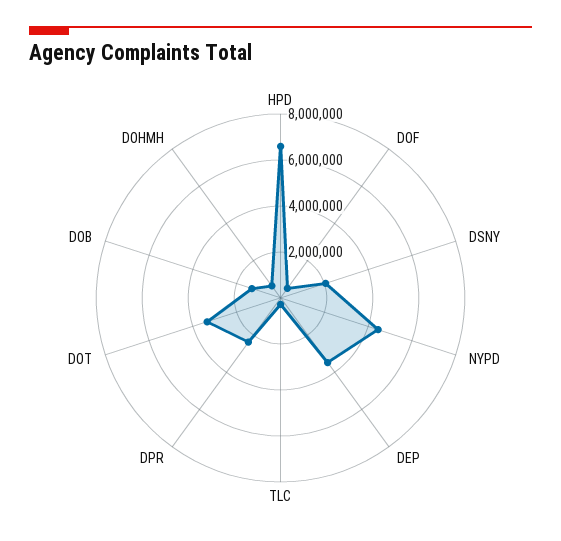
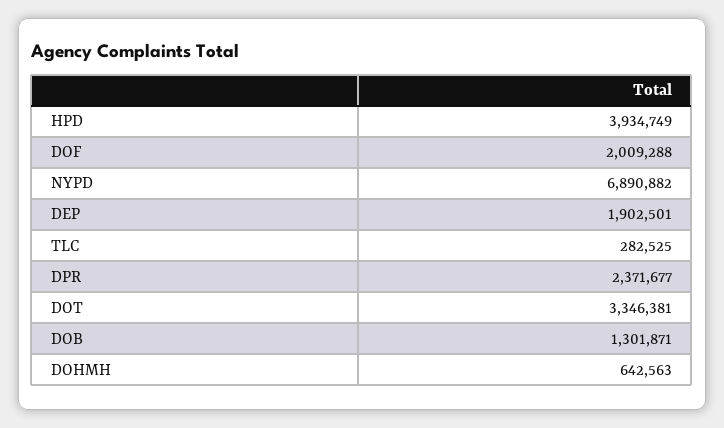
HPD: 6500000 -> 3934749
DOF: 500000 -> 2009288
DSNY: 2000000 -> none
NYPD: 4500000 -> 6890882
DEP: 3500000 -> 1902501

